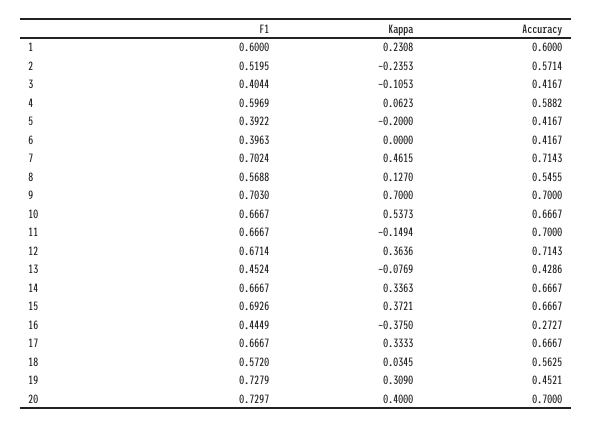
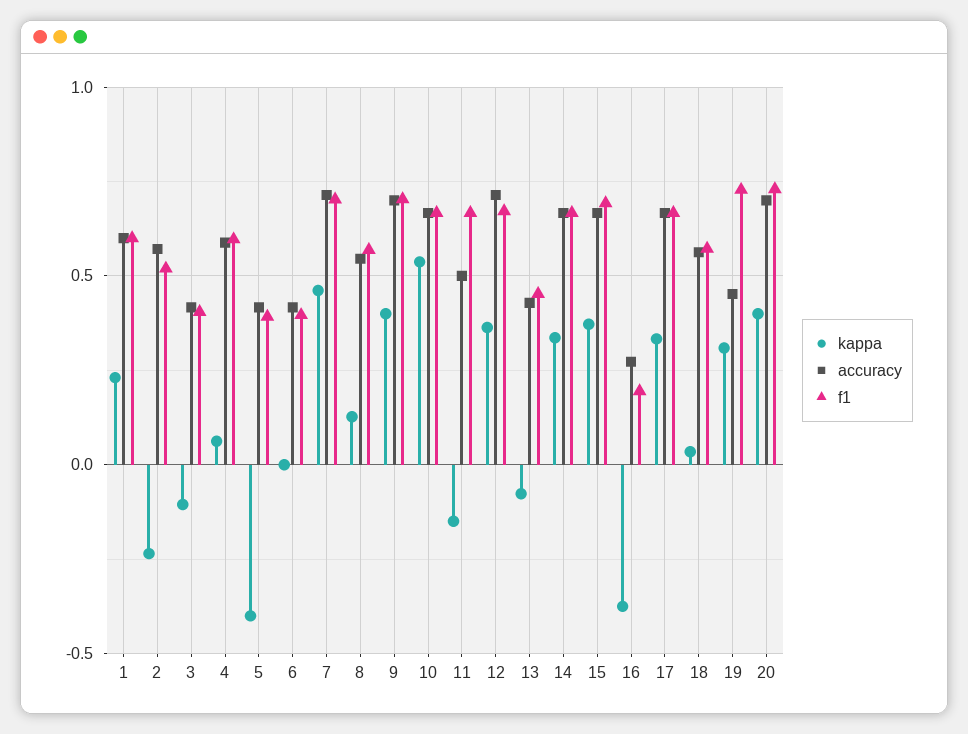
Kappa, 5: -0.2 -> -0.4
Kappa, 9: 0.7 -> 0.4
Accuracy, 11: 0.7 -> 0.5
F1, 16: 0.4449 -> 0.2

